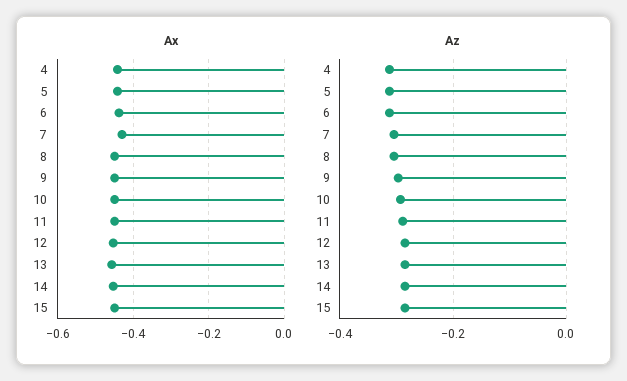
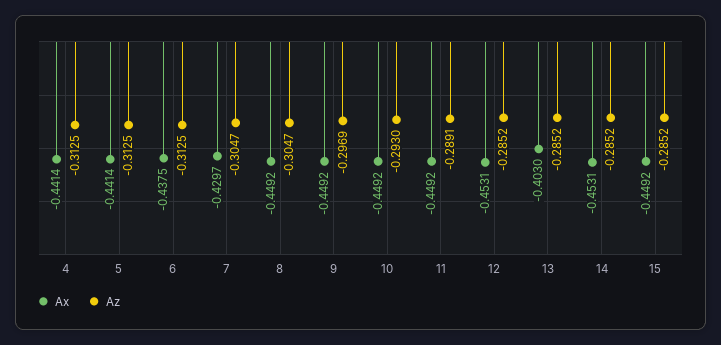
Ax, 13: -0.46 -> -0.403

